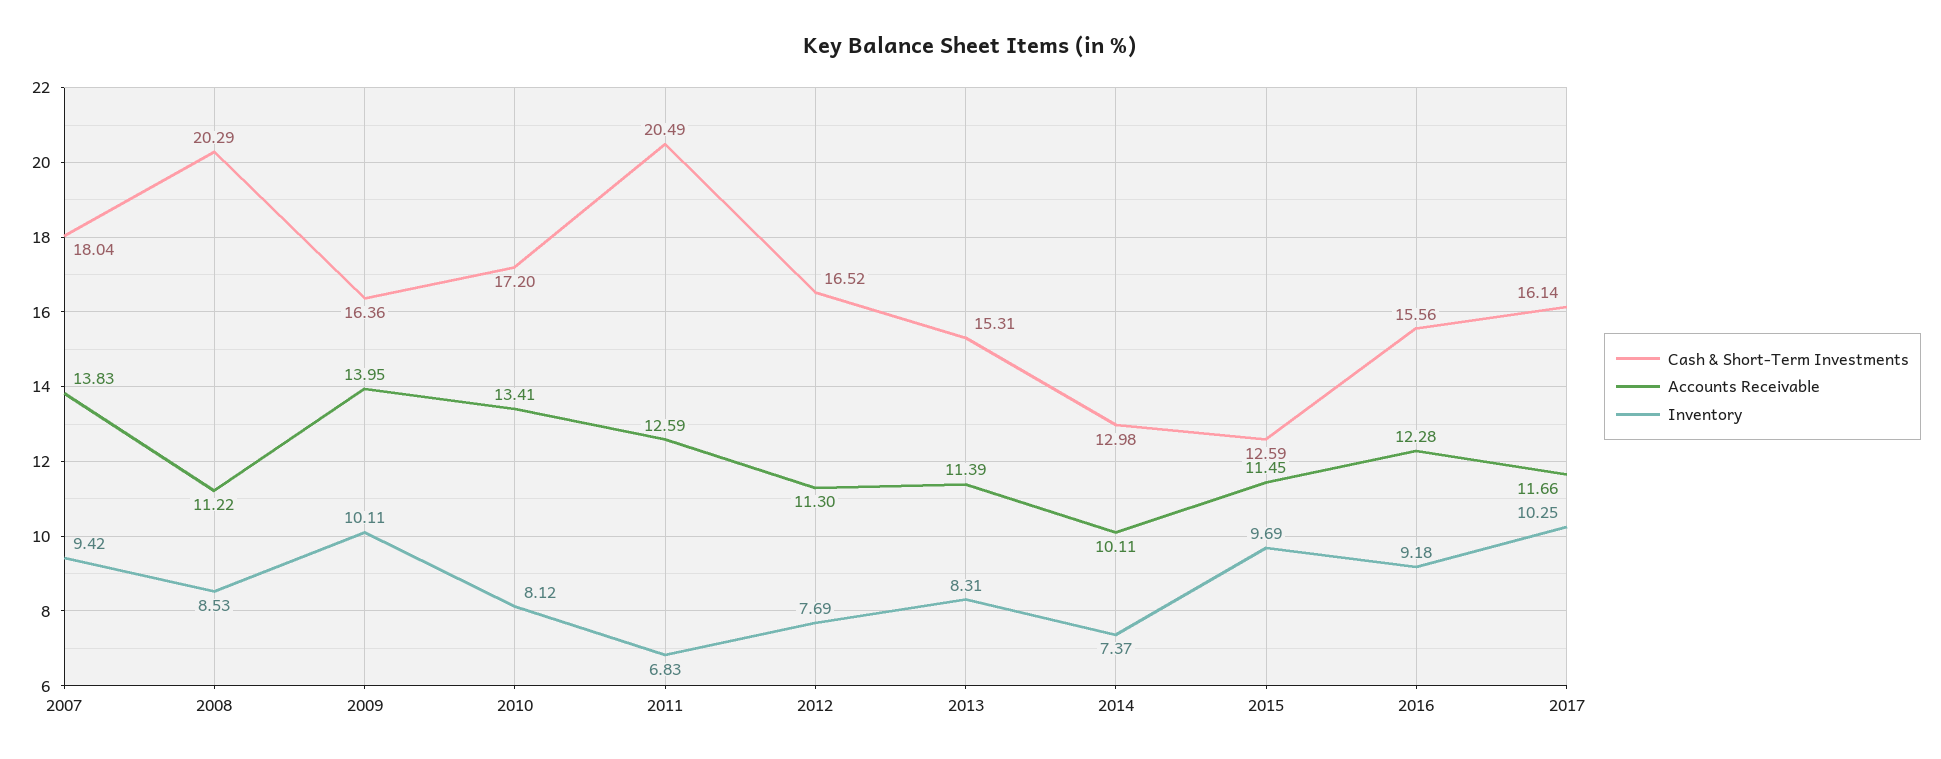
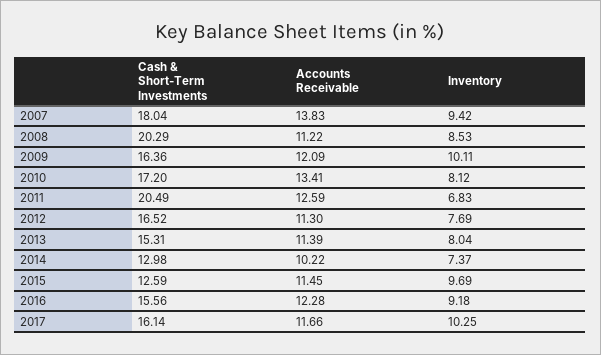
Accounts Receivable, 2009: 13.95 -> 12.09
Inventory, 2013: 8.31 -> 8.04
Accounts Receivable, 2014: 10.11 -> 10.22

